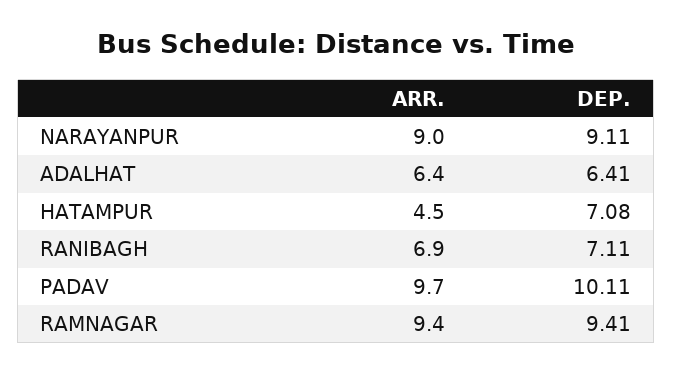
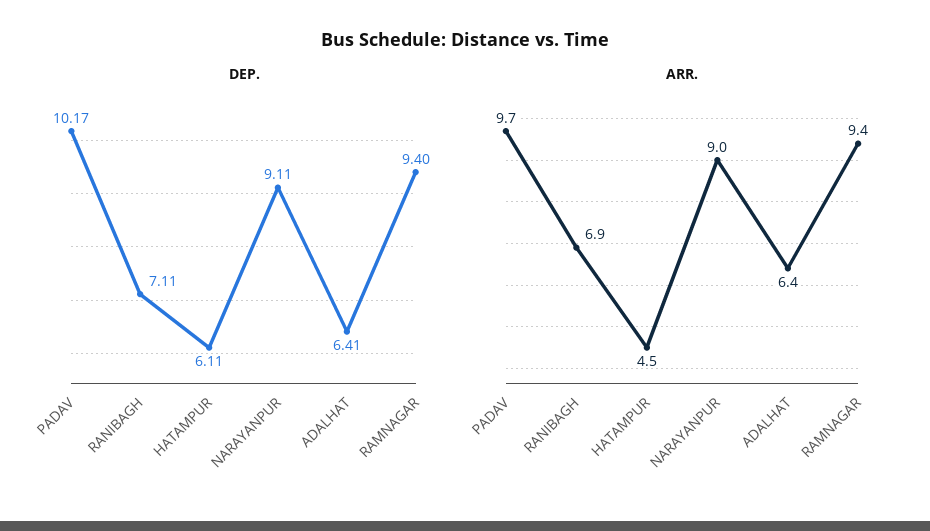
DEP., HATAMPUR: 7.08 -> 6.11
DEP., PADAV: 10.11 -> 10.17
DEP., RAMNAGAR: 9.41 -> 9.4

